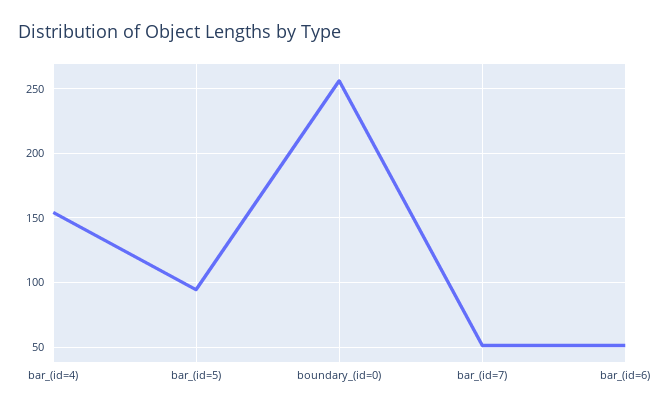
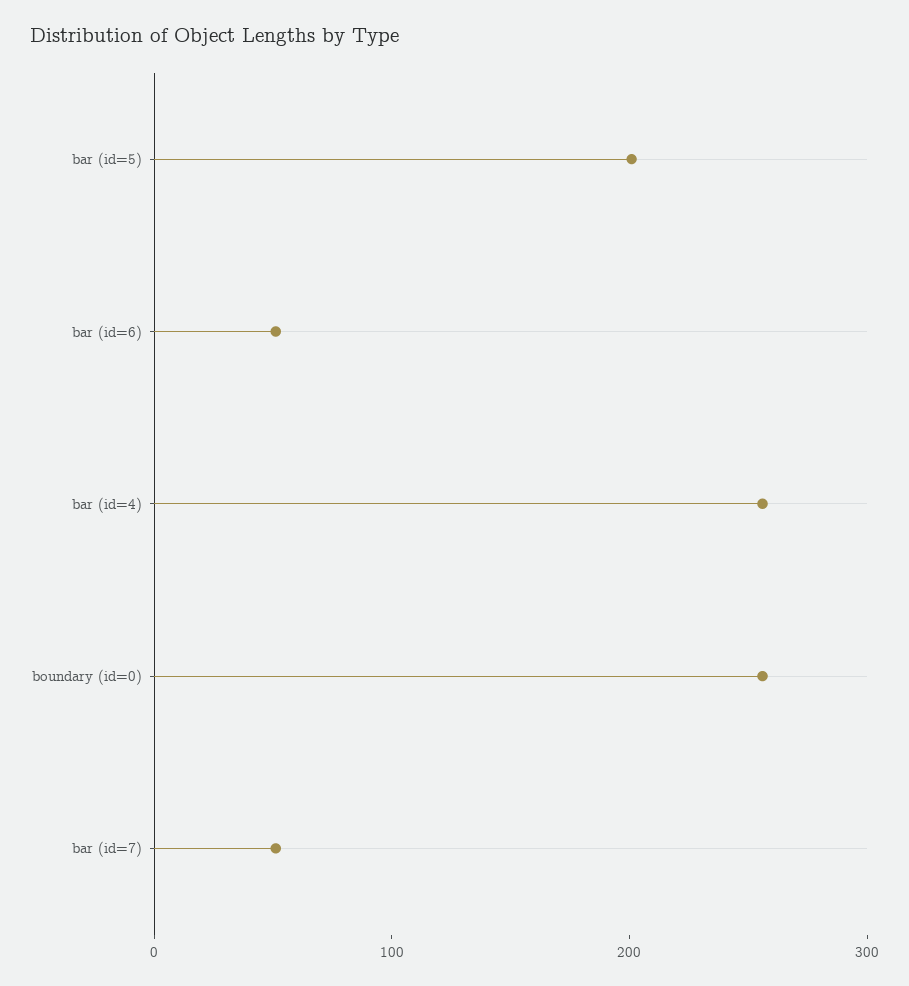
bar_(id=4): 155 -> 260
bar_(id=5): 95 -> 200

